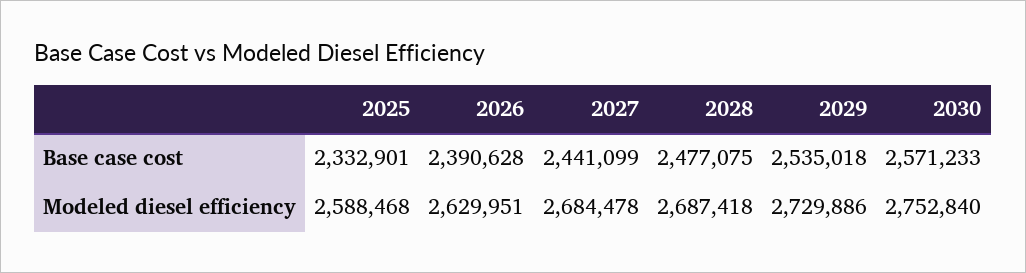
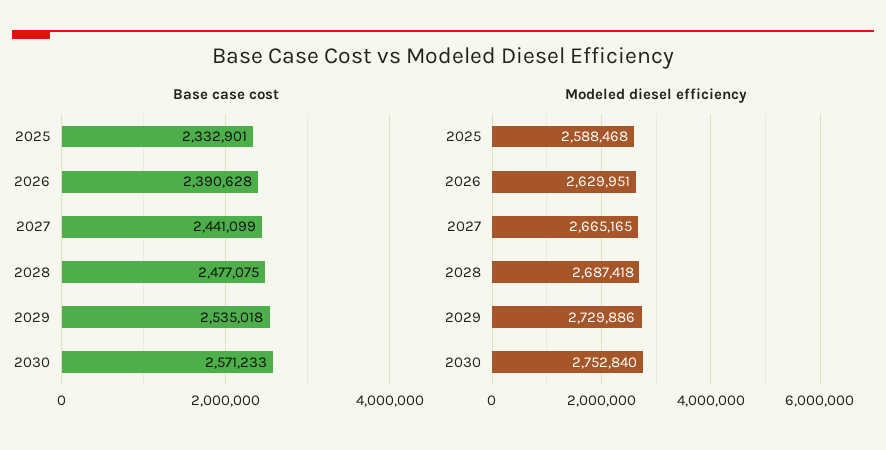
Modeled diesel efficiency, 2027: 2684478 -> 2665165

